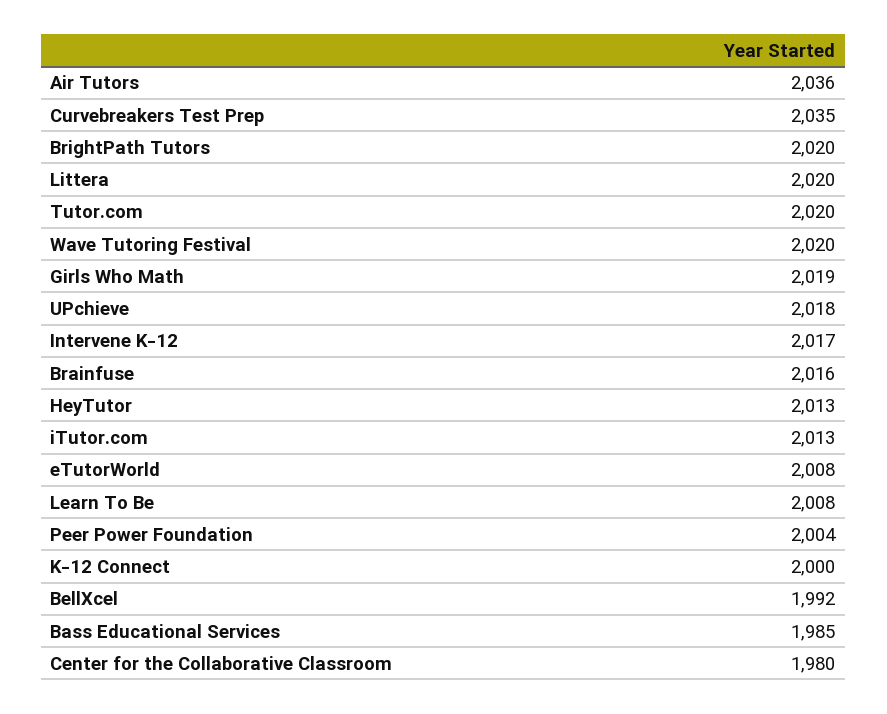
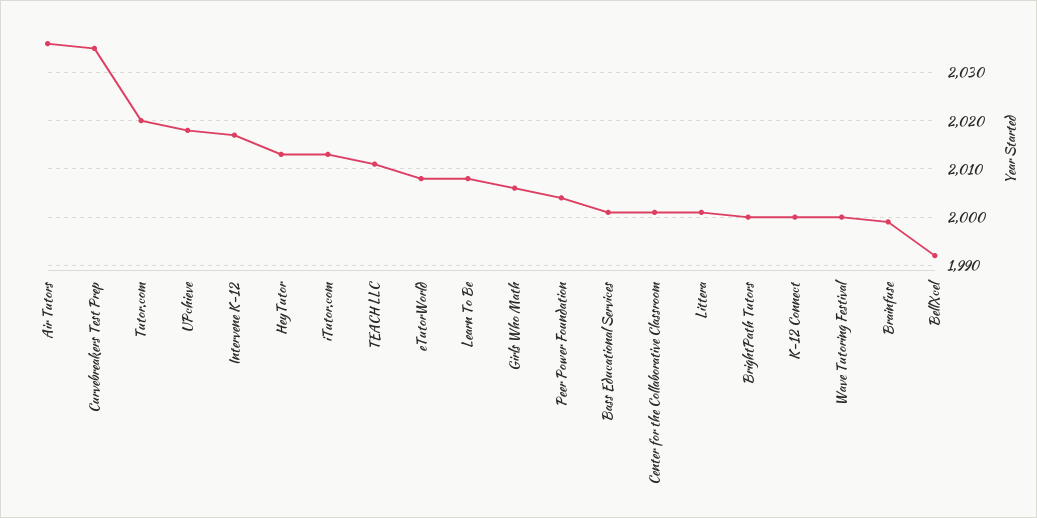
BrightPath Tutors: 2020 -> 2000
Littera: 2020 -> 2000
Wave Tutoring Festival: 2020 -> 2000
Girls Who Math: 2019 -> 2005
Brainfuse: 2016 -> 2000
Bass Educational Services: 1985 -> 2000
Center for the Collaborative Classroom: 1980 -> 2000
TEACH LLC: none -> 2010

